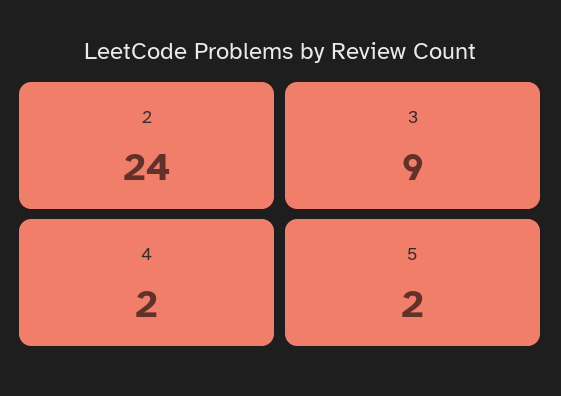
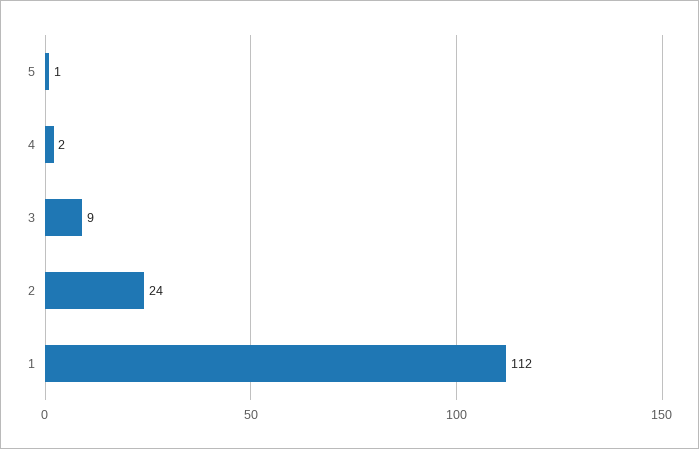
5: 2 -> 1
1: none -> 112

